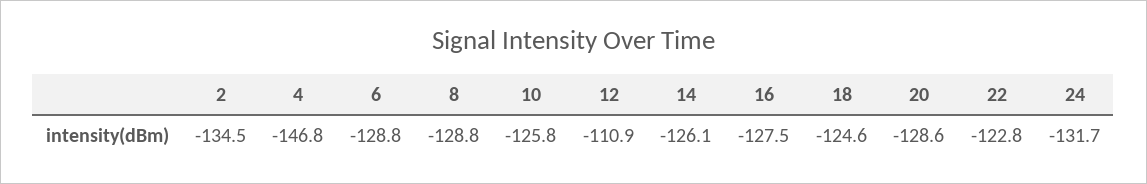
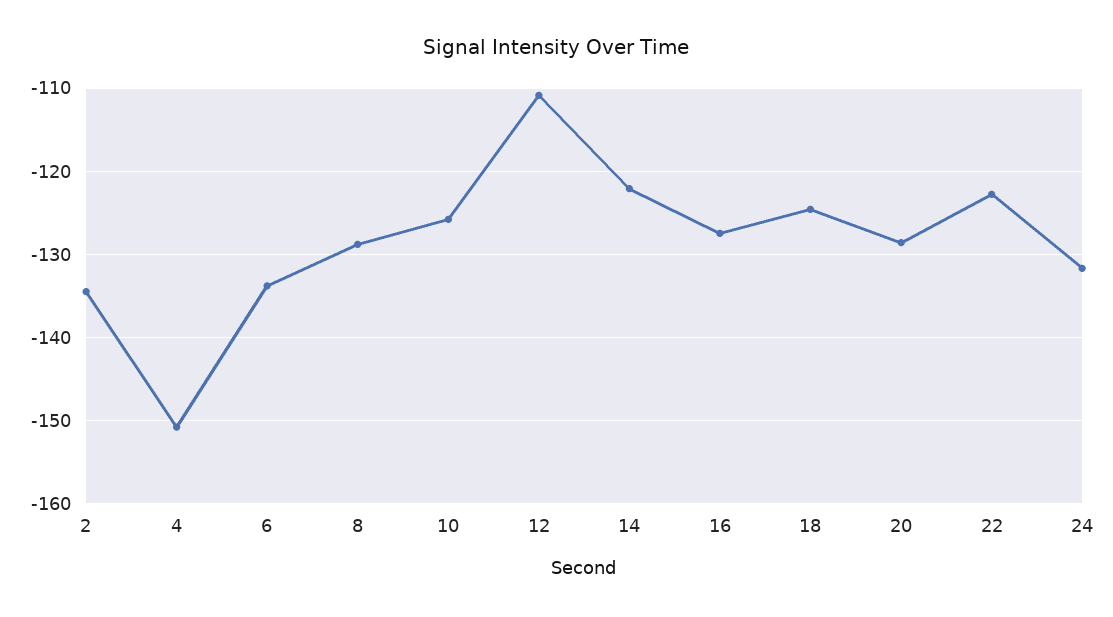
4: -146.8 -> -151
6: -128.8 -> -134
14: -126.1 -> -122

